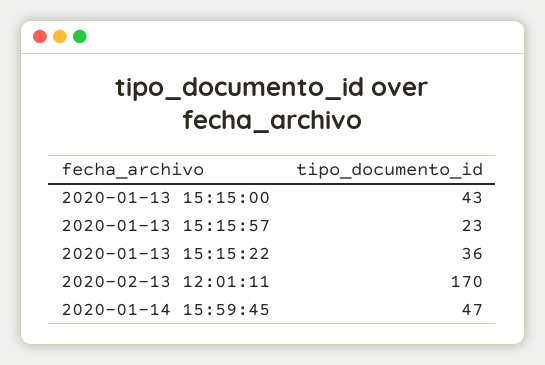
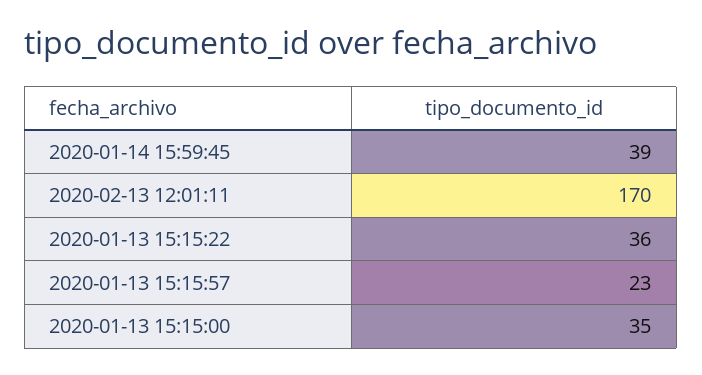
2020-01-13 15:15:00: 43 -> 35
2020-01-14 15:59:45: 47 -> 39

